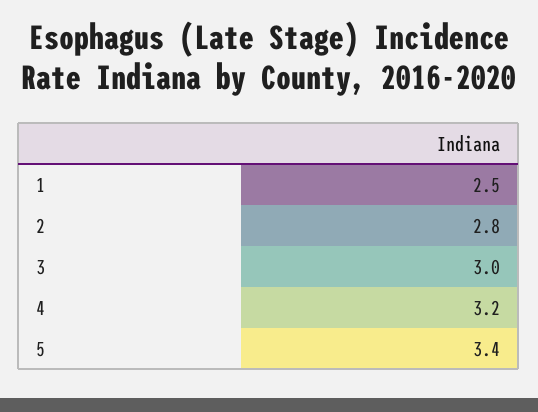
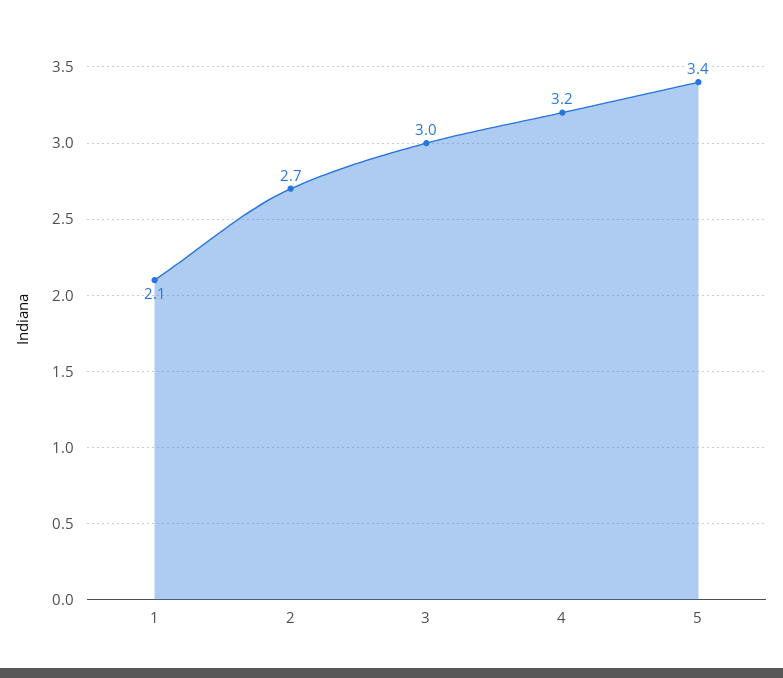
1: 2.5 -> 2.1
2: 2.8 -> 2.7

